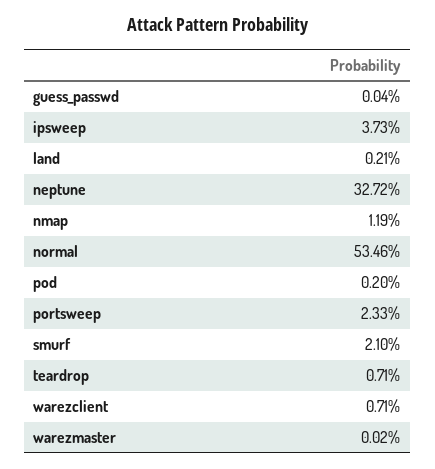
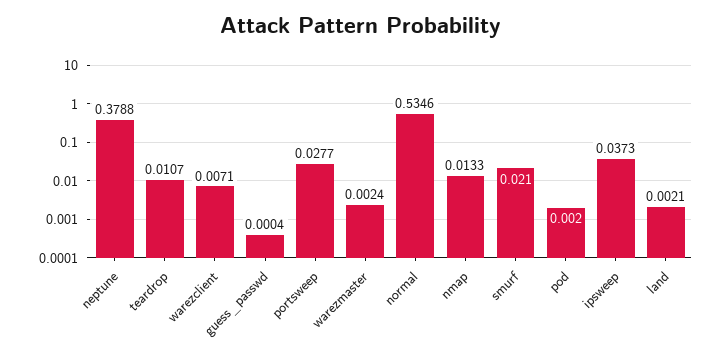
neptune: 0.3272 -> 0.3788
nmap: 0.0119 -> 0.0133
portsweep: 0.0233 -> 0.0277
teardrop: 0.0071 -> 0.0107
warezmaster: 0.0002 -> 0.0024

